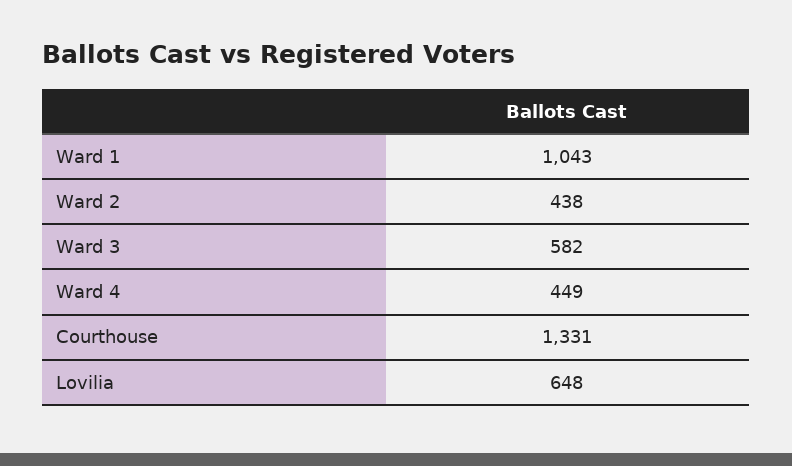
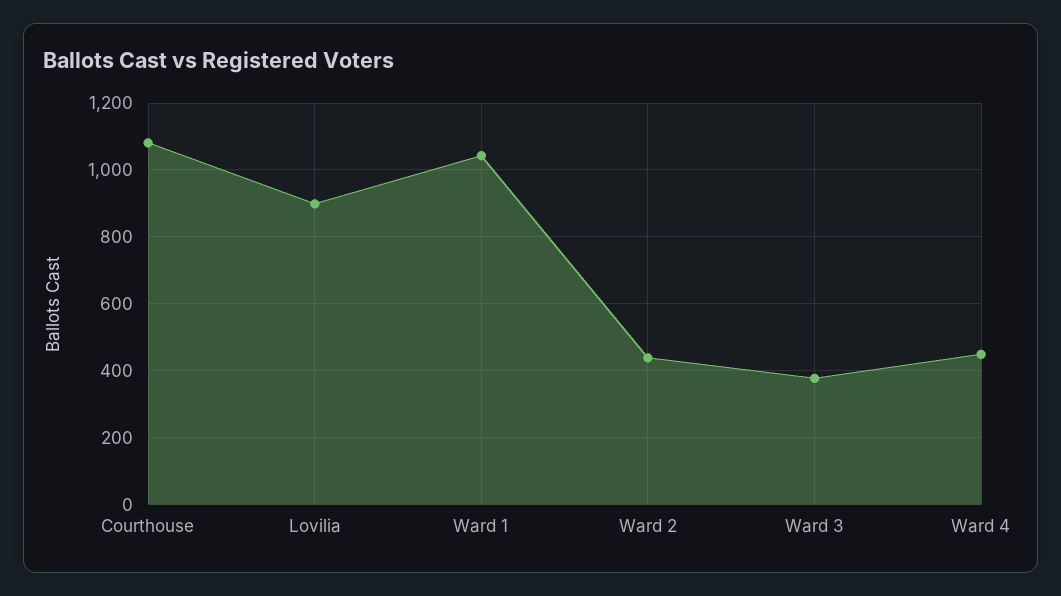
Ward 3: 582 -> 380
Courthouse: 1331 -> 1080
Lovilia: 648 -> 900

